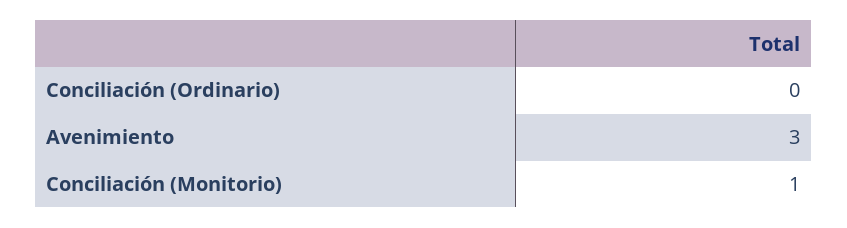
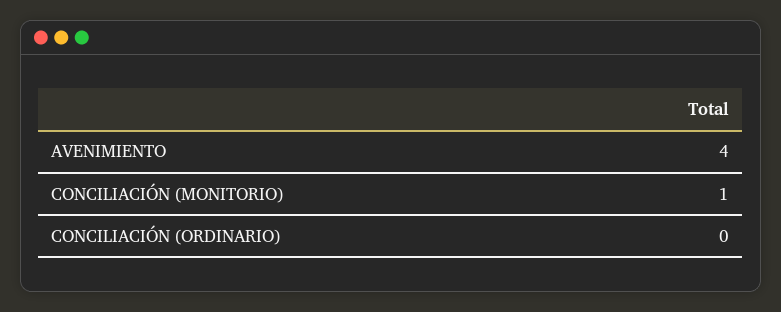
Avenimiento: 3 -> 4

